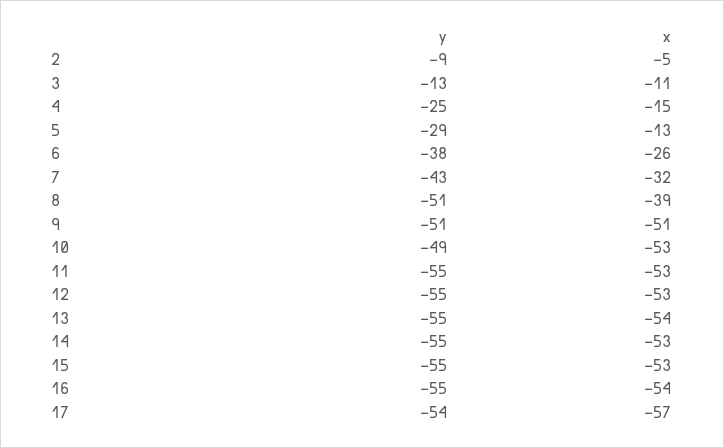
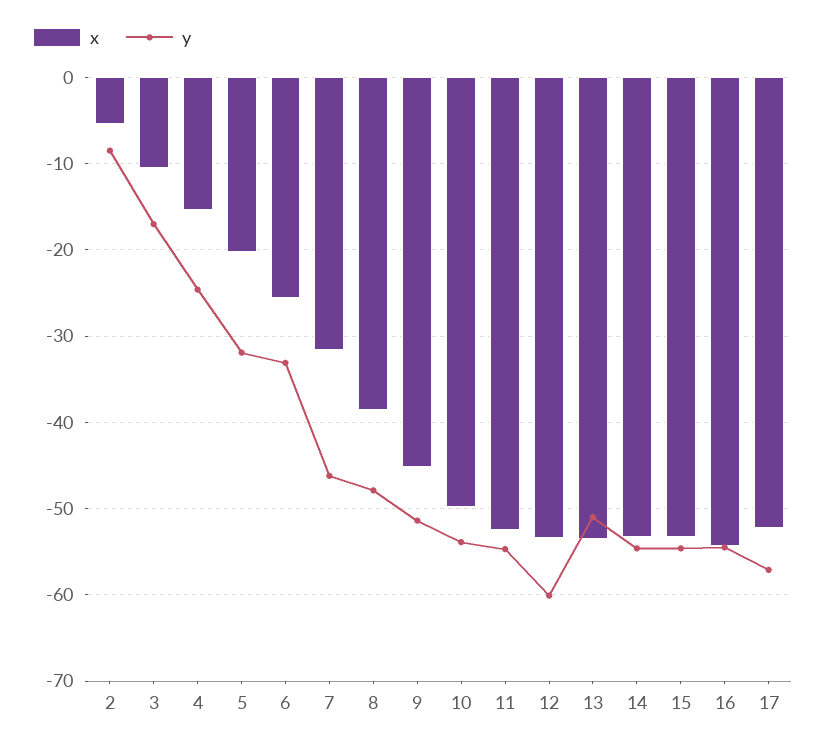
y, 3: -13 -> -17
y, 5: -29 -> -32
x, 5: -13 -> -20
y, 6: -38 -> -33
y, 7: -43 -> -46
y, 8: -51 -> -48
x, 9: -51 -> -45
y, 10: -49 -> -54
x, 10: -53 -> -50
y, 12: -55 -> -60
y, 13: -55 -> -51
y, 17: -54 -> -57
x, 17: -57 -> -52

